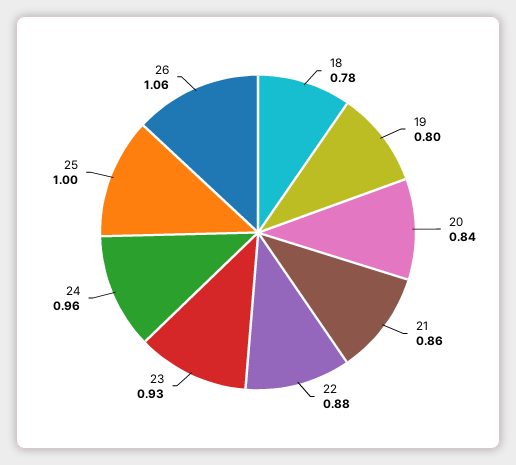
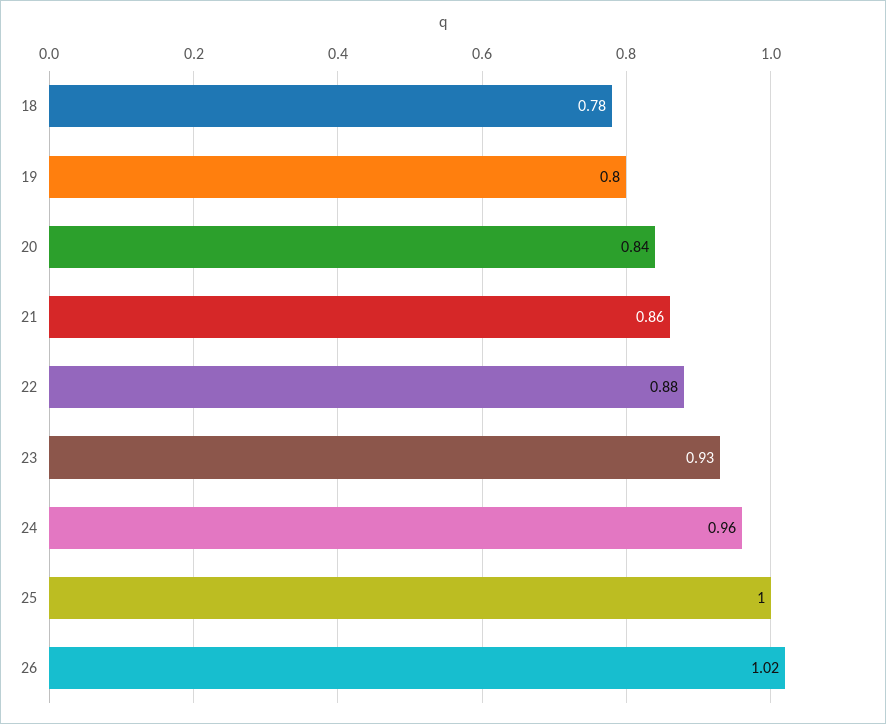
26: 1.06 -> 1.02

